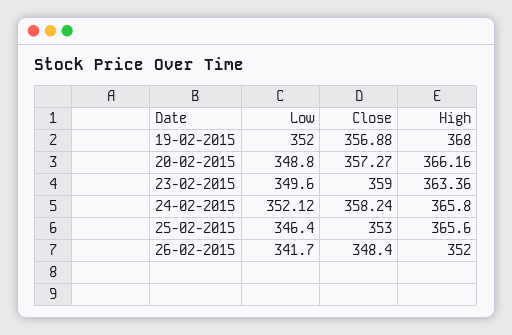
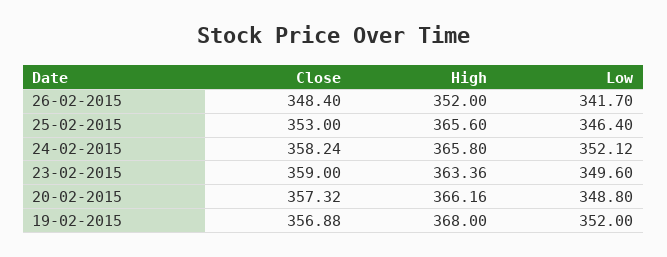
Close, 20-02-2015: 357.27 -> 357.32

